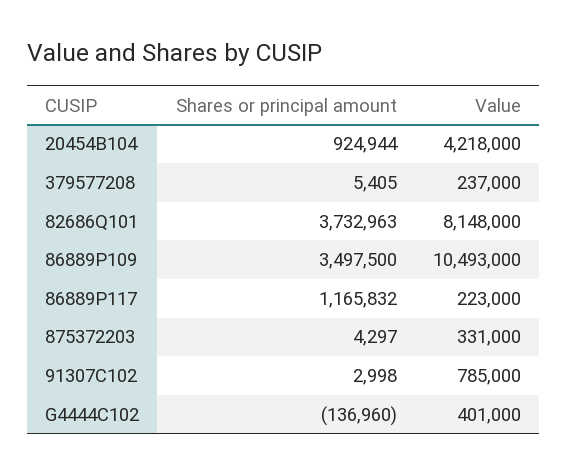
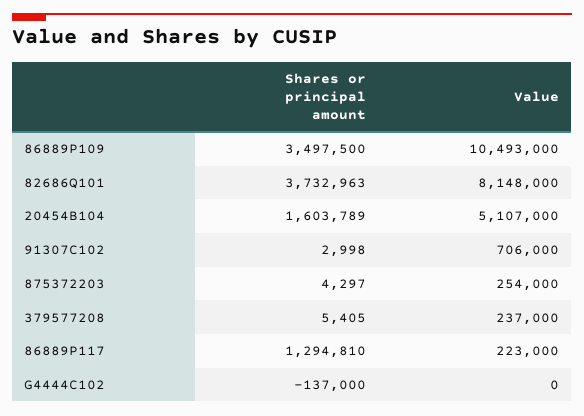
Shares or principal amount, 20454B104: 924944 -> 1603789
Value, 20454B104: 4218000 -> 5107000
Shares or principal amount, 86889P117: 1165832 -> 1294810
Value, 875372203: 331000 -> 254000
Value, 91307C102: 785000 -> 706000
Shares or principal amount, G4444C102: -136960 -> -137000
Value, G4444C102: 401000 -> 0

